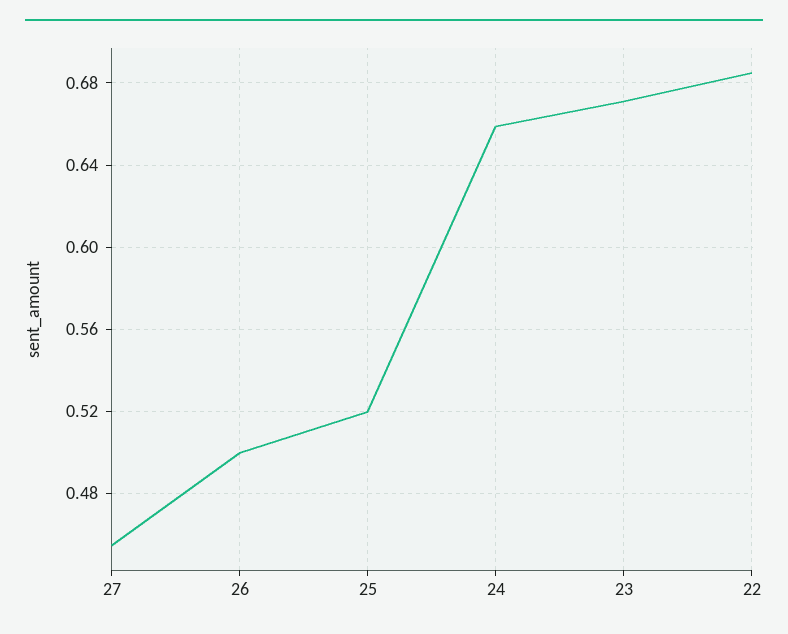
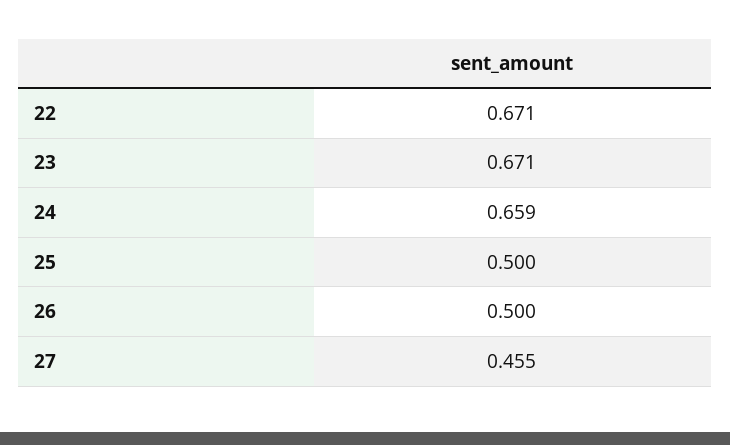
25: 0.52 -> 0.5
22: 0.685 -> 0.671

